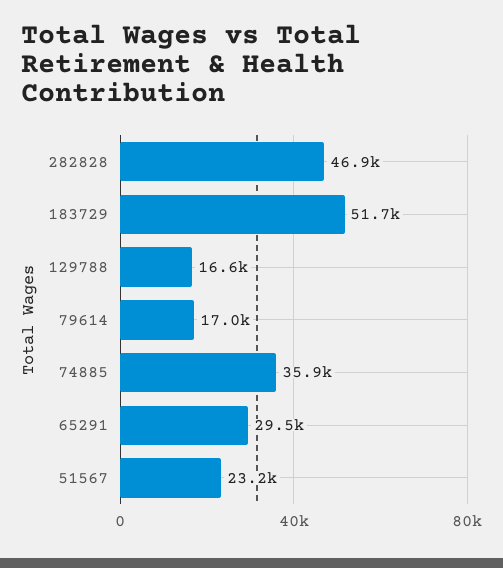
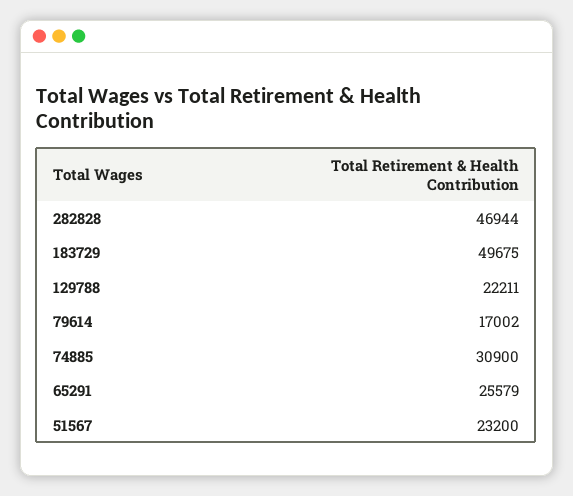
183729: 51700 -> 49675
129788: 16600 -> 22211
74885: 35900 -> 30900
65291: 29500 -> 25579

